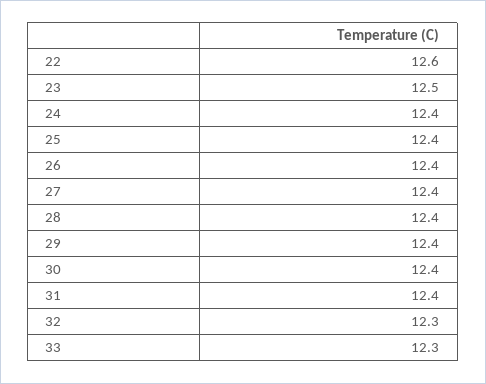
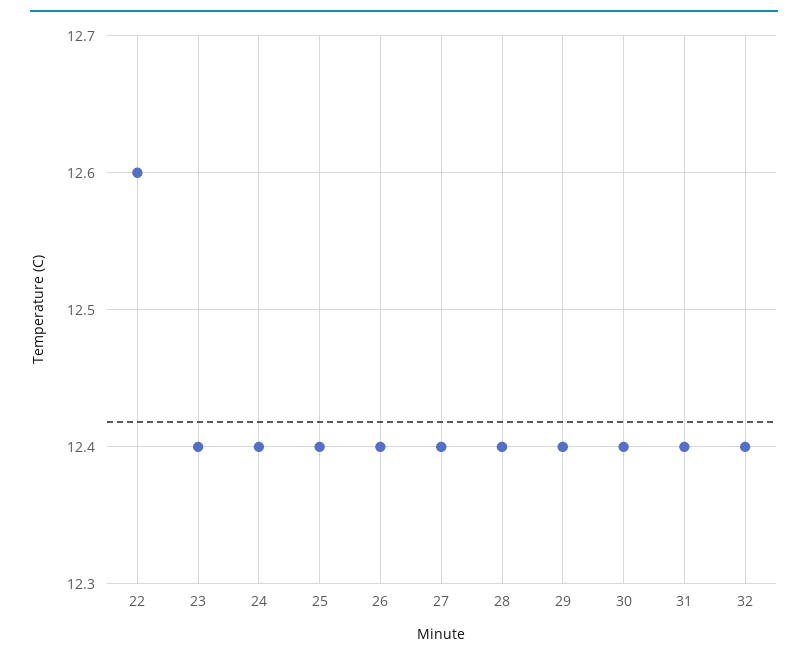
23: 12.5 -> 12.4
32: 12.3 -> 12.4
33: 12.3 -> none

